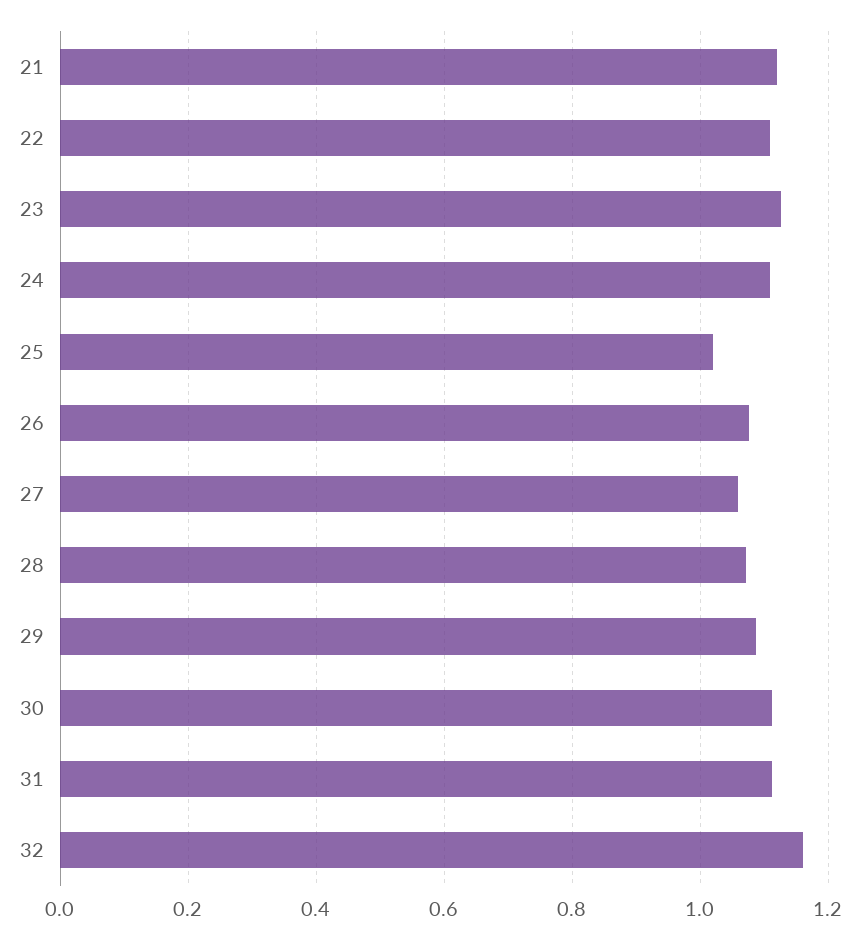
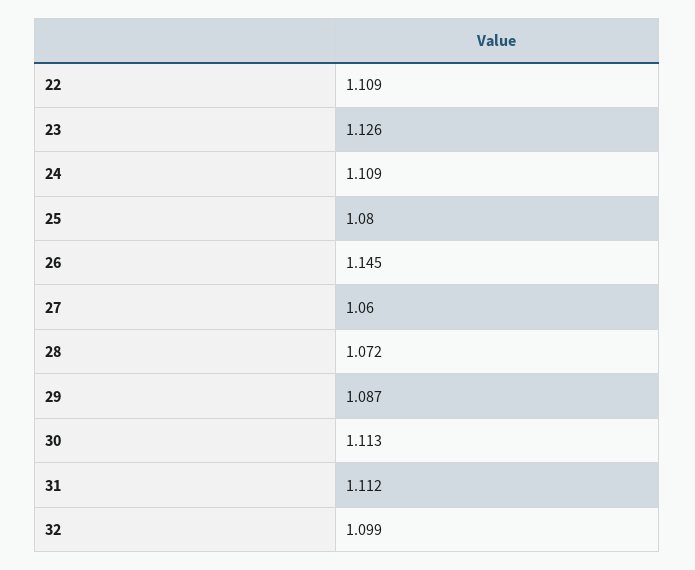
21: 1.12 -> none
25: 1.02 -> 1.08
26: 1.08 -> 1.145
32: 1.16 -> 1.099

